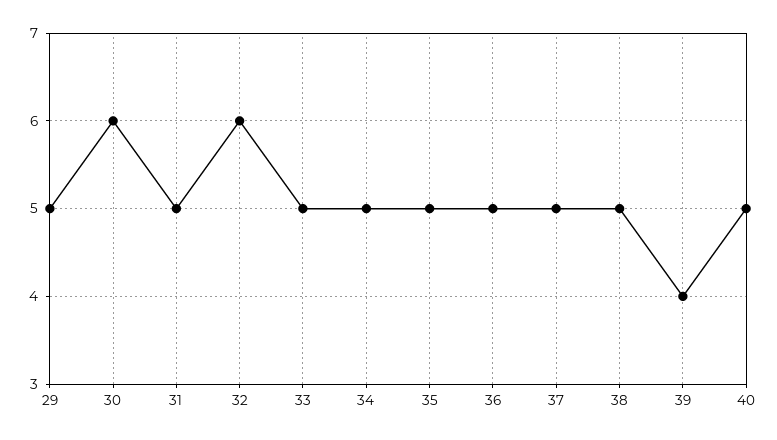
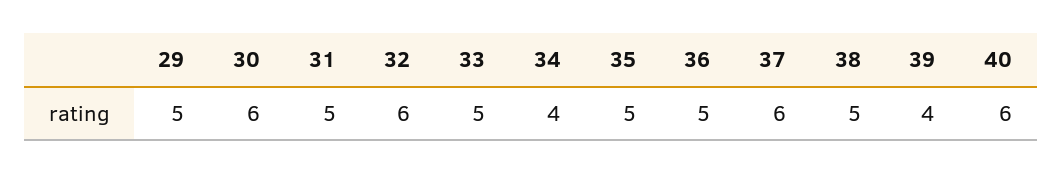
34: 5 -> 4
37: 5 -> 6
40: 5 -> 6

